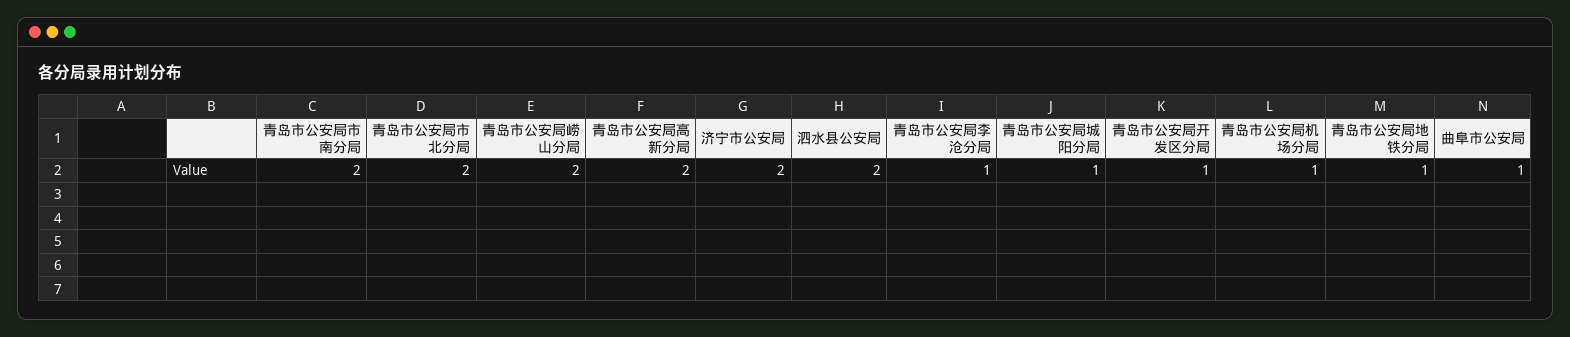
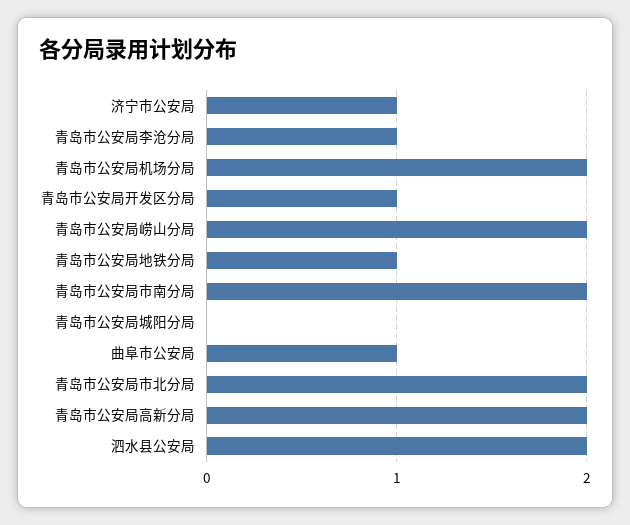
济宁市公安局: 2 -> 1
青岛市公安局城阳分局: 1 -> 0
青岛市公安局机场分局: 1 -> 2

